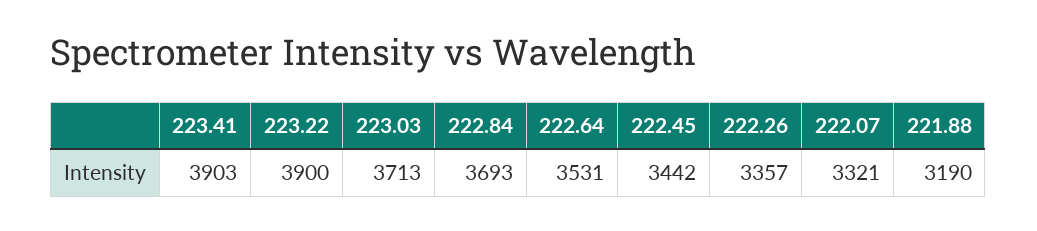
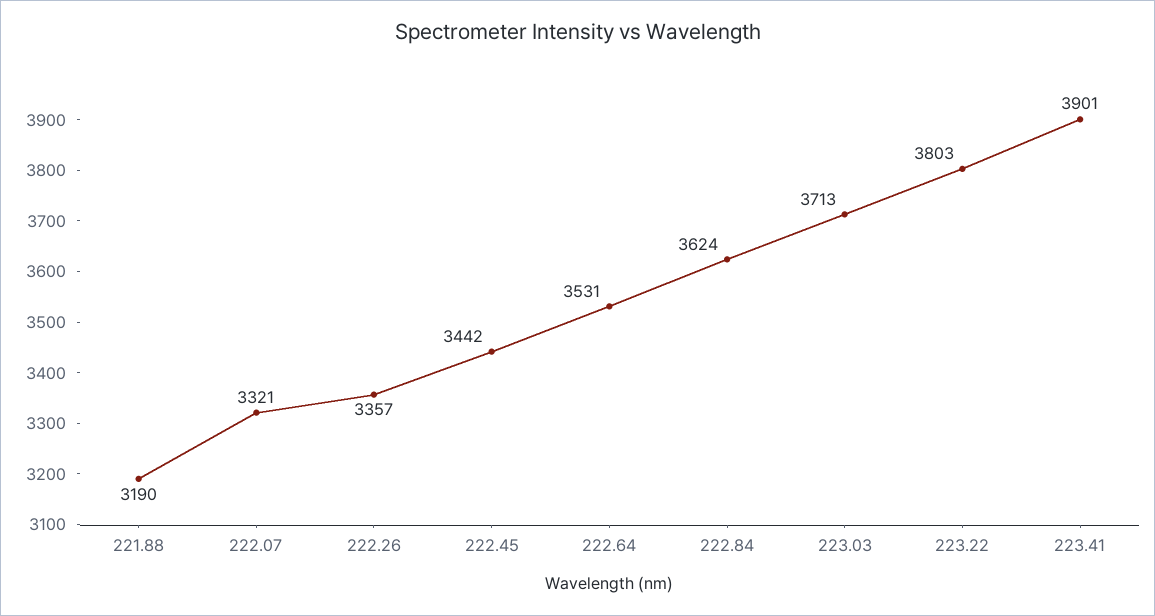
223.41: 3903 -> 3901
223.22: 3900 -> 3803
222.84: 3693 -> 3624

